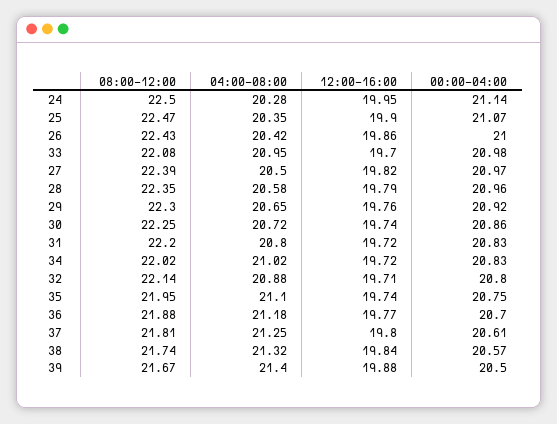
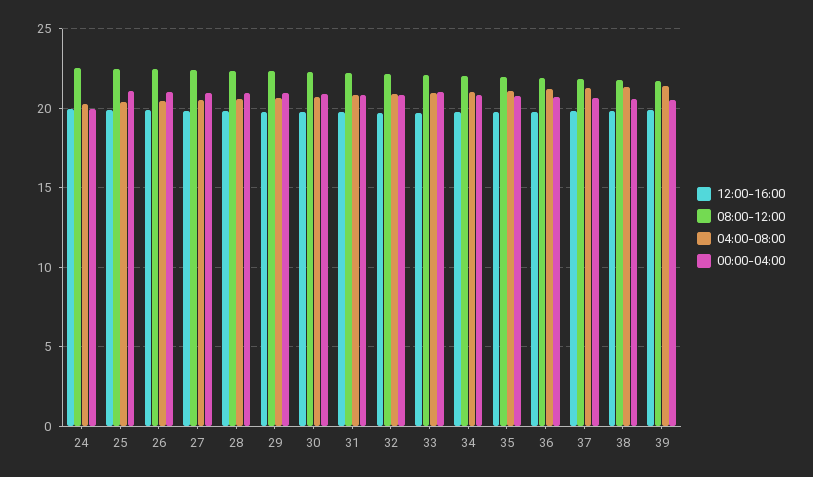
00:00-04:00, 24: 21.14 -> 20

